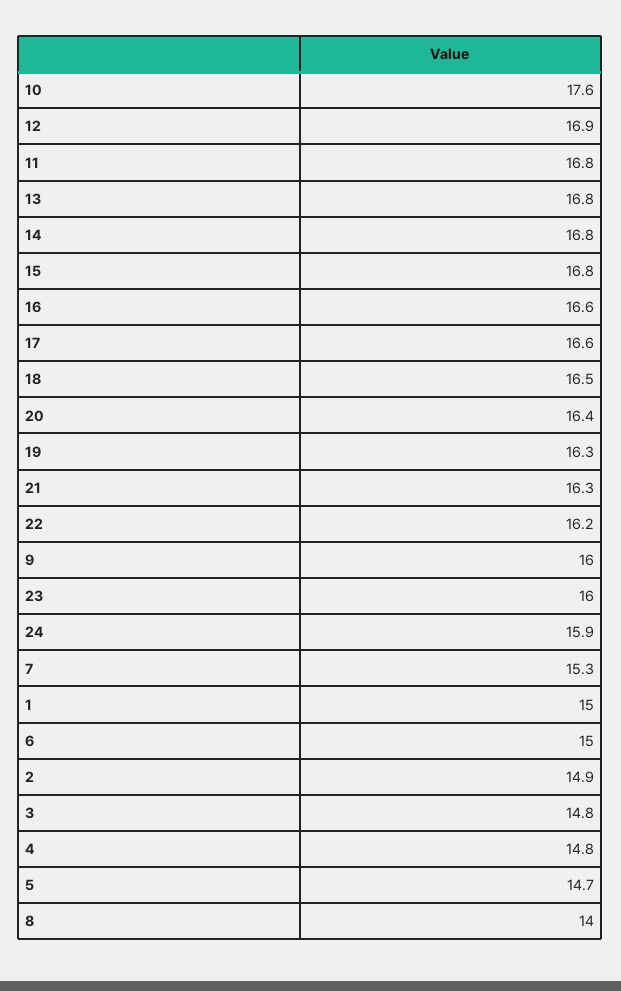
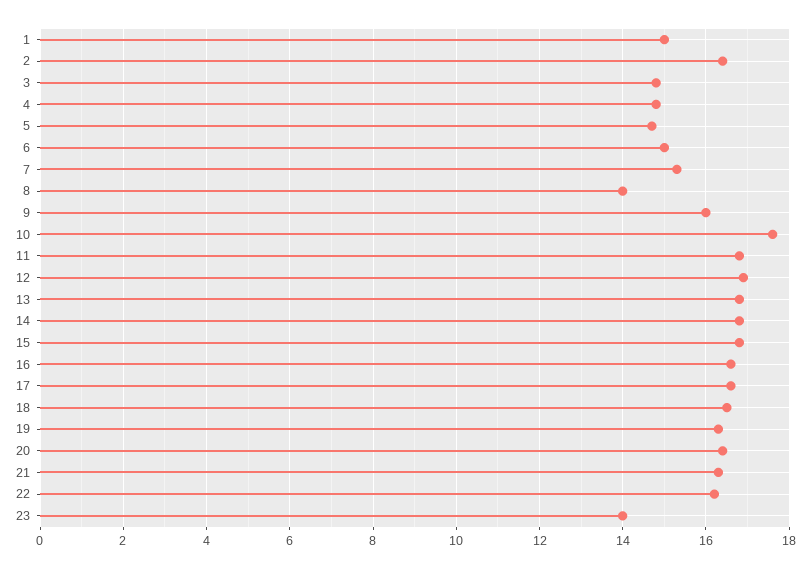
23: 16 -> 14
24: 15.9 -> none
2: 14.9 -> 16.5

